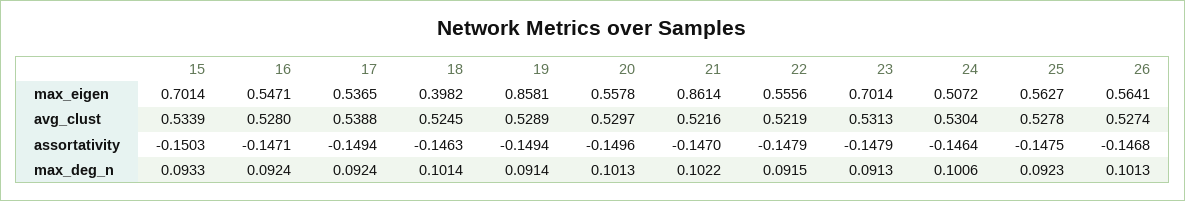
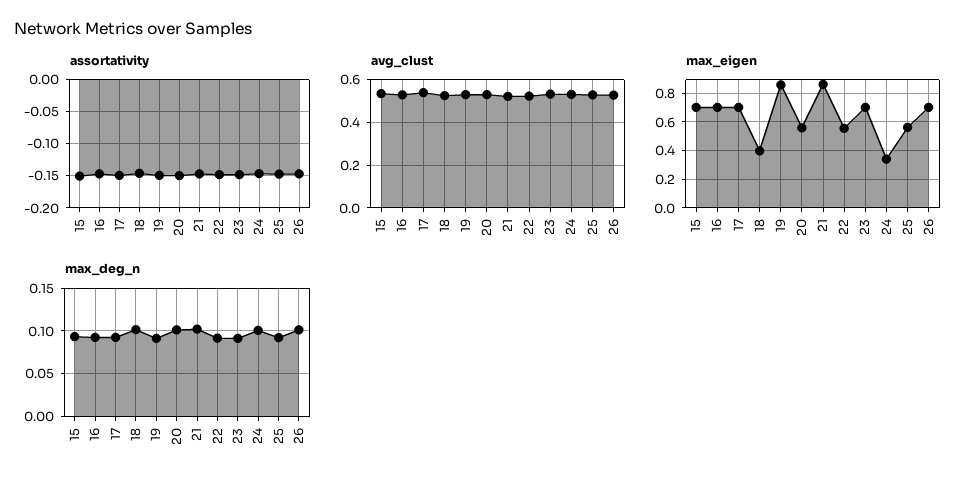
max_eigen, 16: 0.5471 -> 0.7
max_eigen, 17: 0.5365 -> 0.7
max_eigen, 24: 0.5072 -> 0.35
max_eigen, 26: 0.5641 -> 0.7

